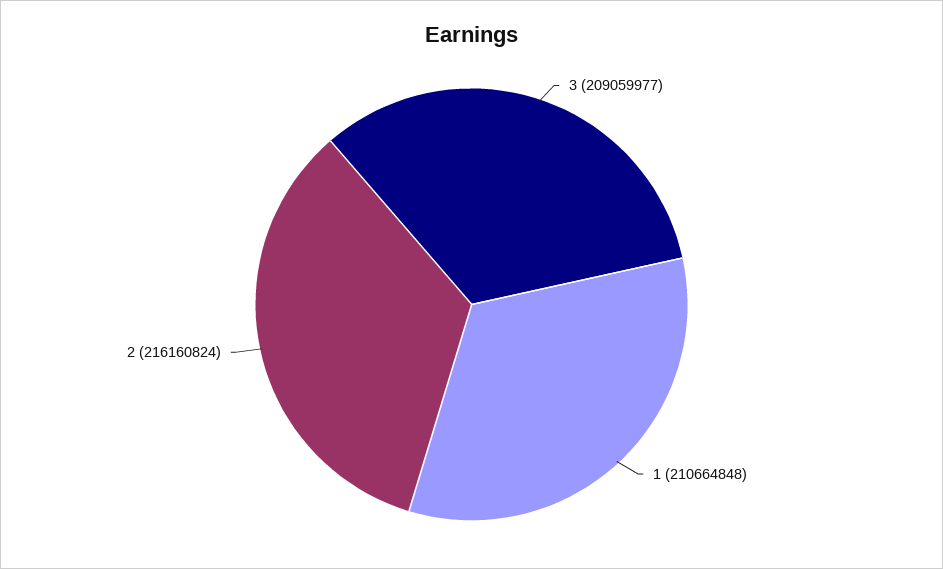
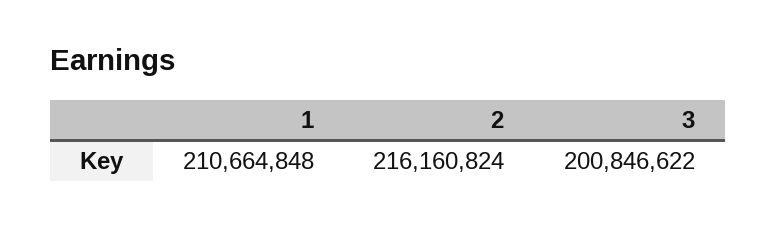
3: 209059977 -> 200846622

